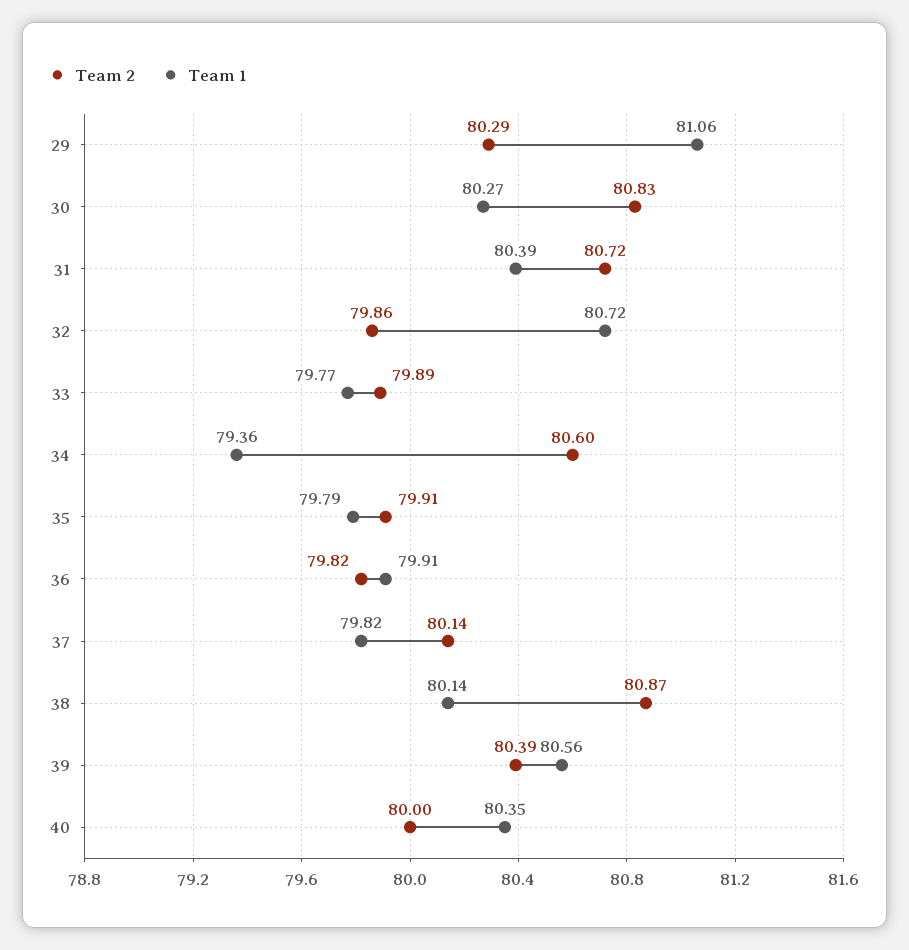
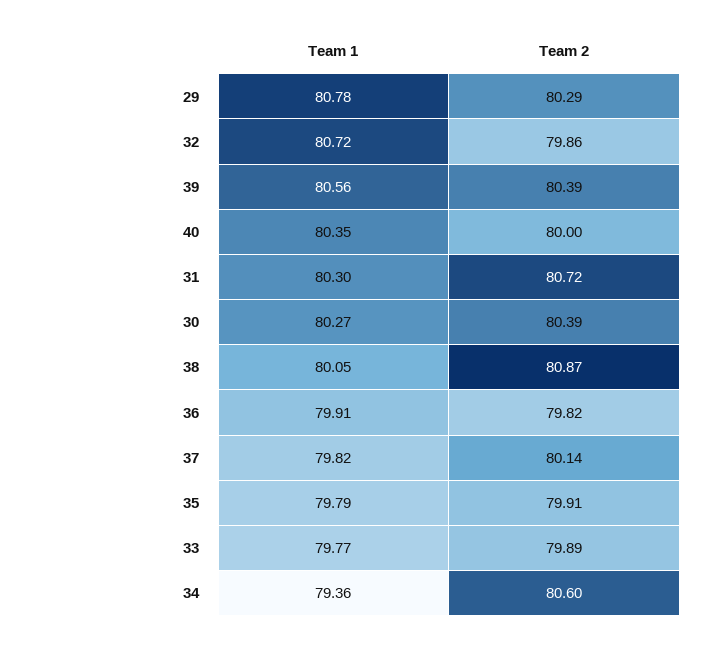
Team 1, 29: 81.06 -> 80.78
Team 2, 30: 80.83 -> 80.39
Team 1, 31: 80.39 -> 80.3
Team 1, 38: 80.14 -> 80.05

